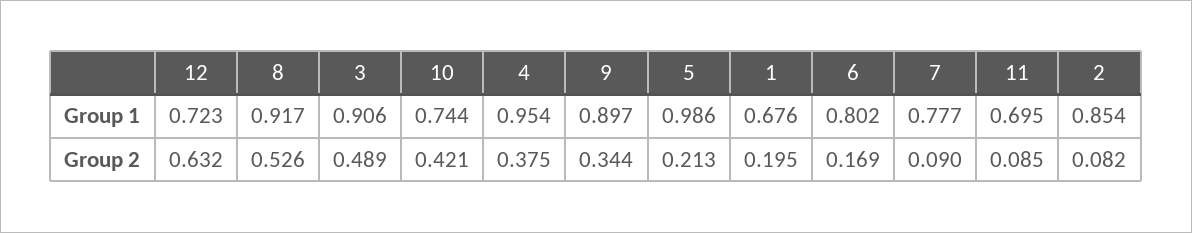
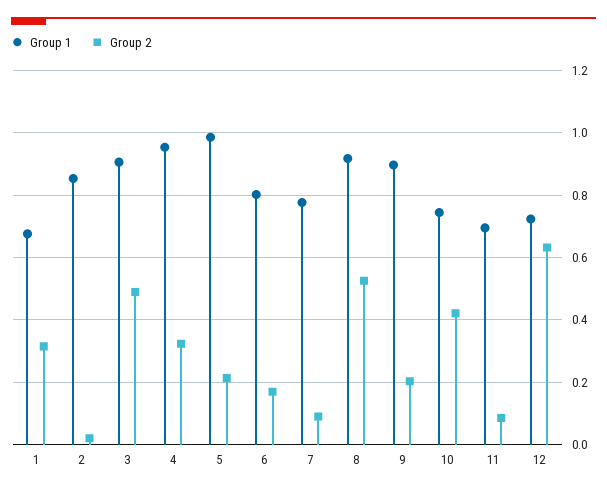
Group 2, 4: 0.375 -> 0.32
Group 2, 9: 0.344 -> 0.2
Group 2, 1: 0.195 -> 0.32
Group 2, 2: 0.082 -> 0.02

